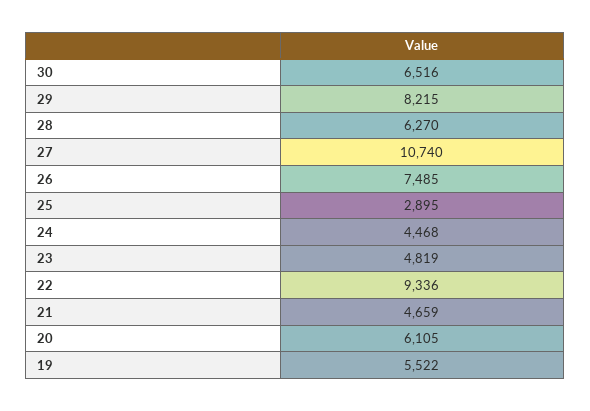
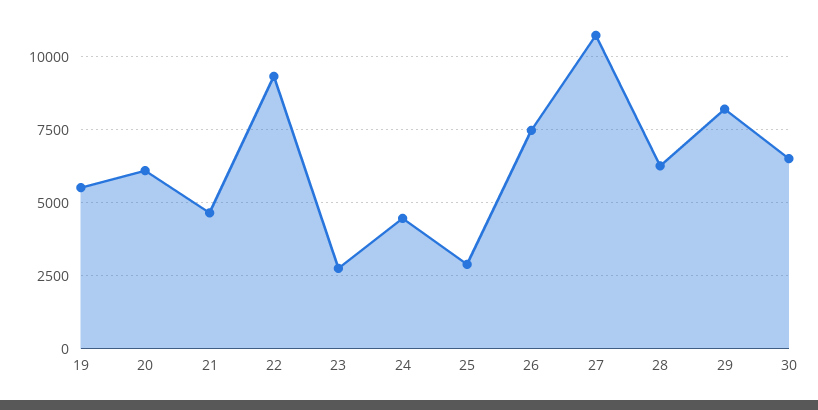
23: 4819 -> 2750

